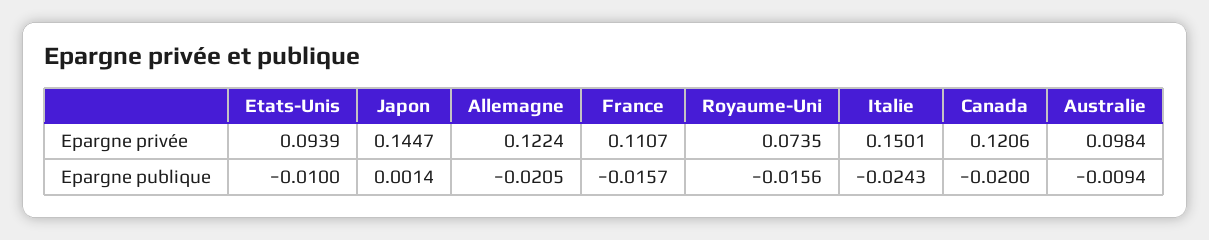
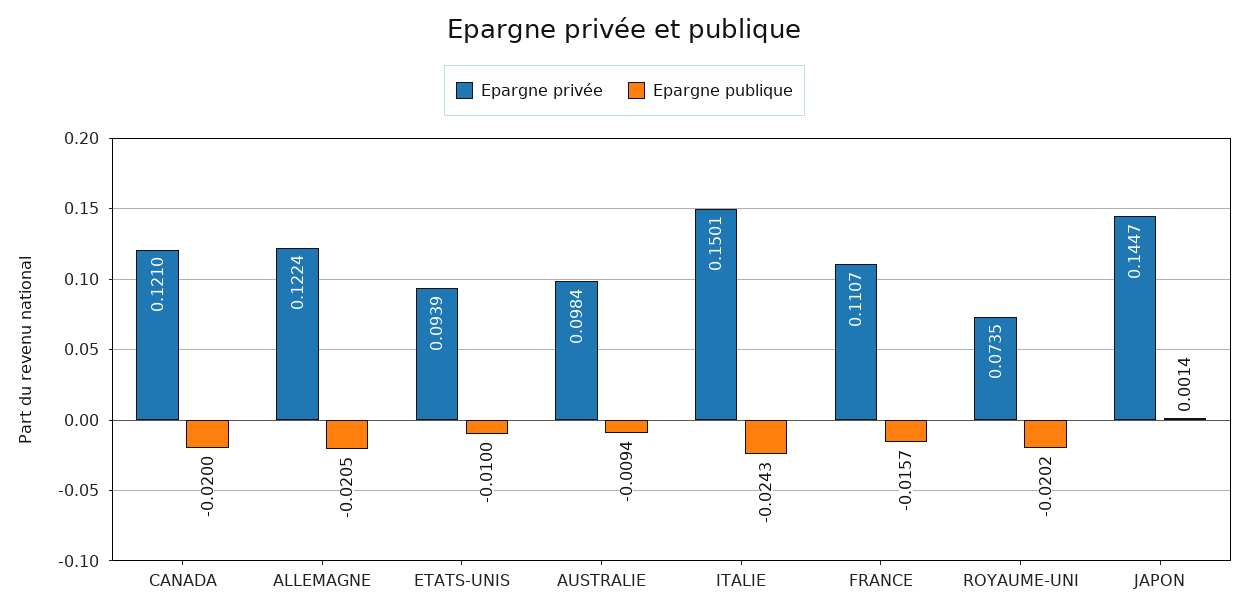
Epargne privée, Canada: 0.1206 -> 0.121
Epargne publique, Royaume-Uni: -0.0156 -> -0.0202

